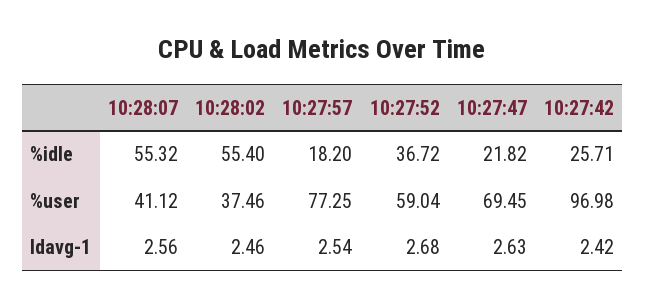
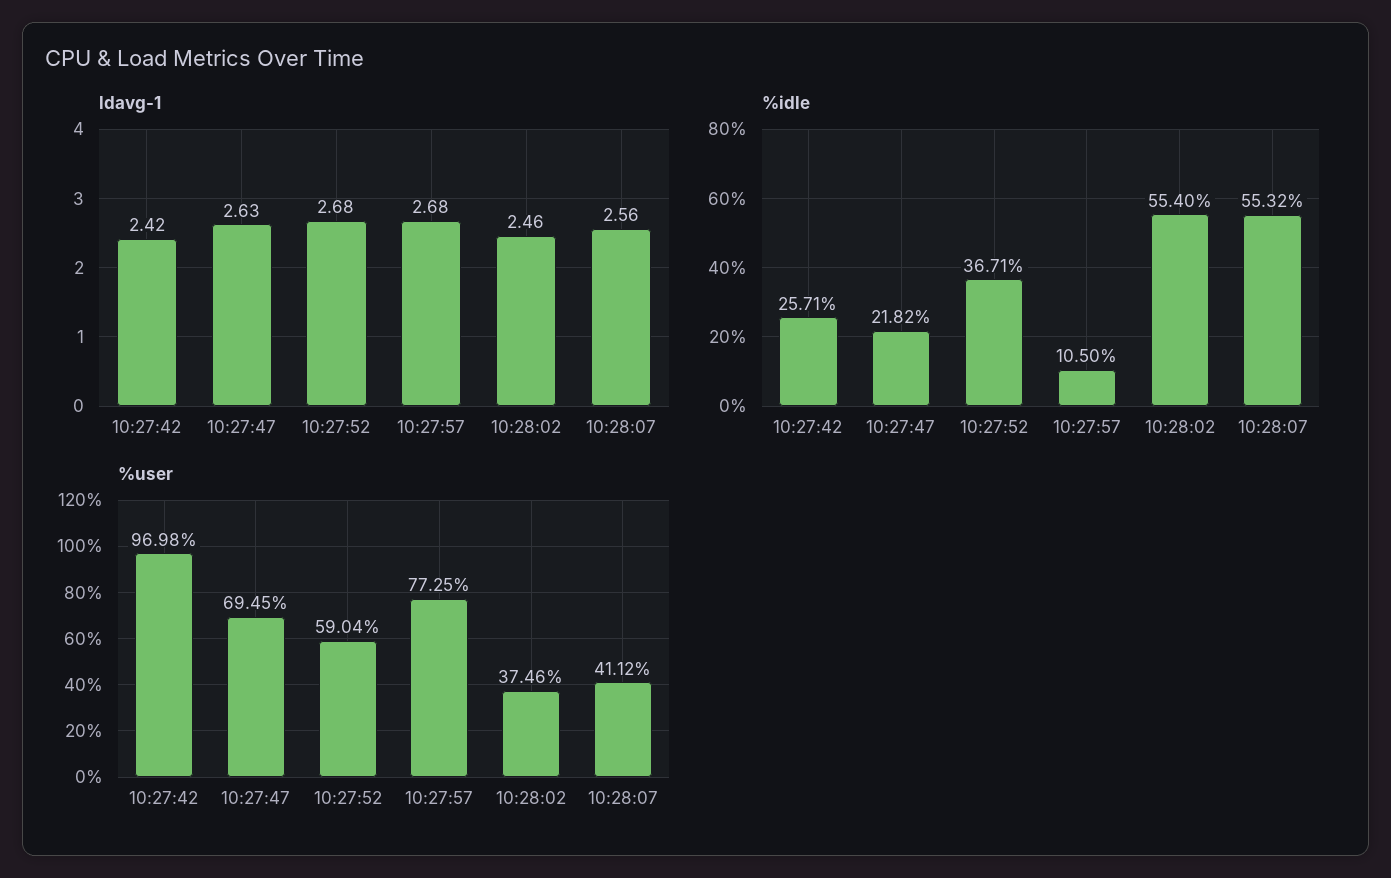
%idle, 10:27:57: 18.2 -> 10.5
%idle, 10:27:52: 36.72 -> 36.71
ldavg-1, 10:27:57: 2.54 -> 2.68

